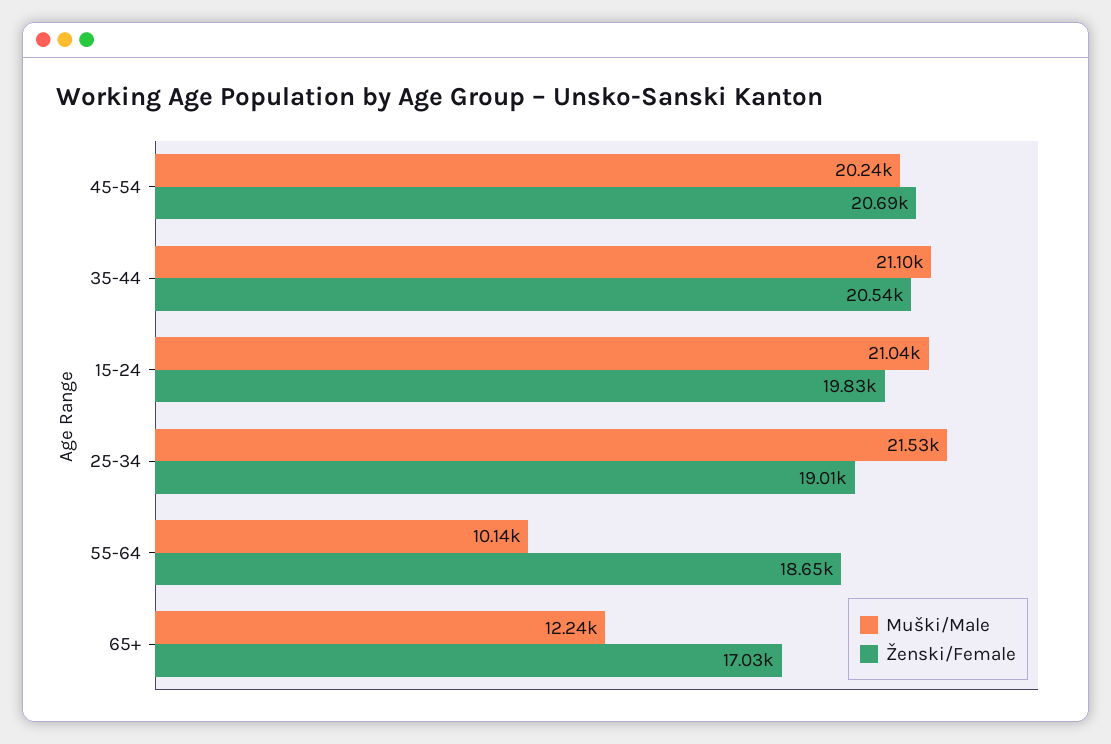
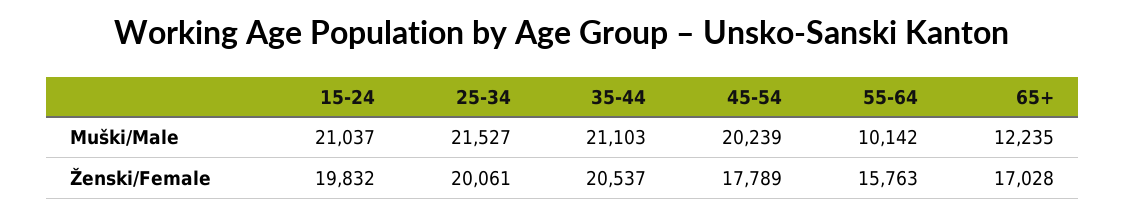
Ženski/Female, 45-54: 20690 -> 17789
Ženski/Female, 25-34: 19010 -> 20061
Ženski/Female, 55-64: 18650 -> 15763

